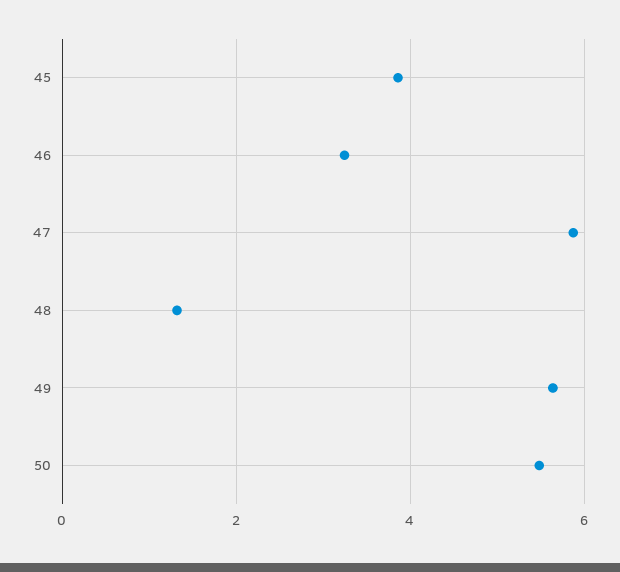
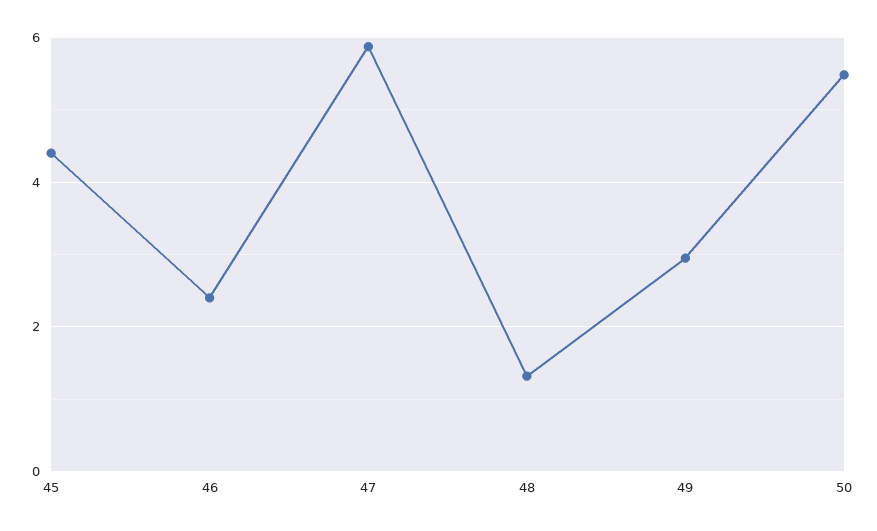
45: 3.8 -> 4.4
46: 3.2 -> 2.4
49: 5.6 -> 3

